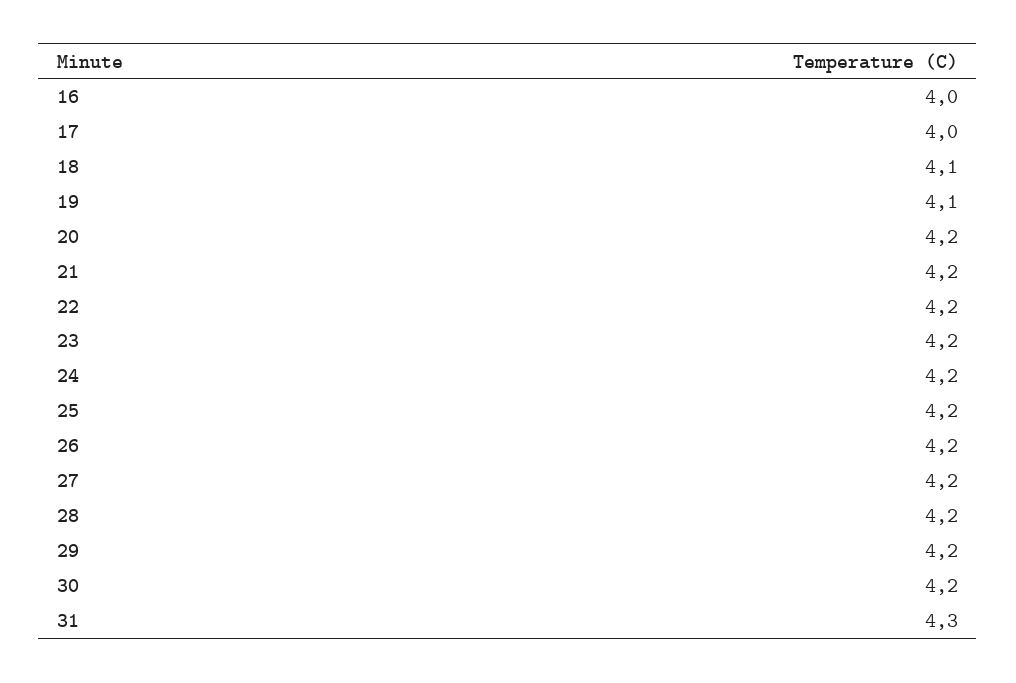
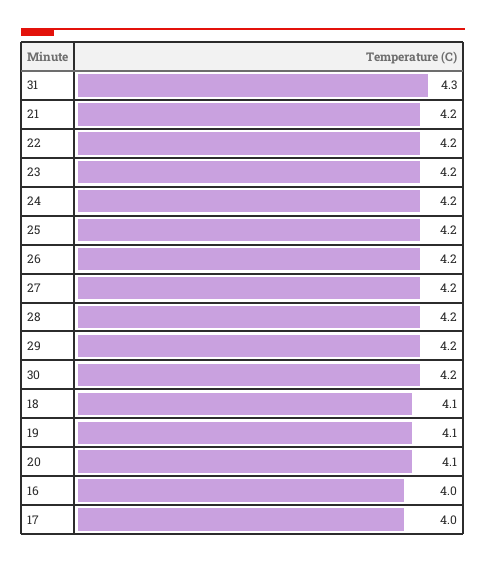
20: 4.2 -> 4.1

